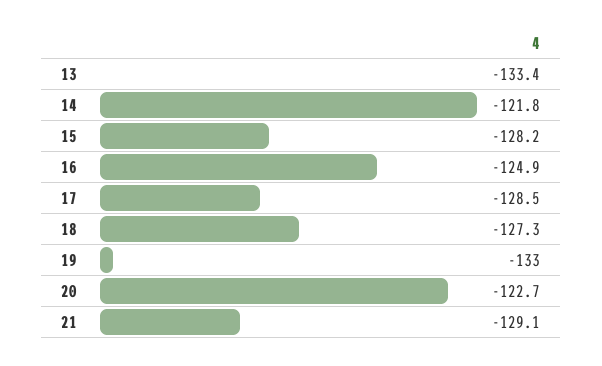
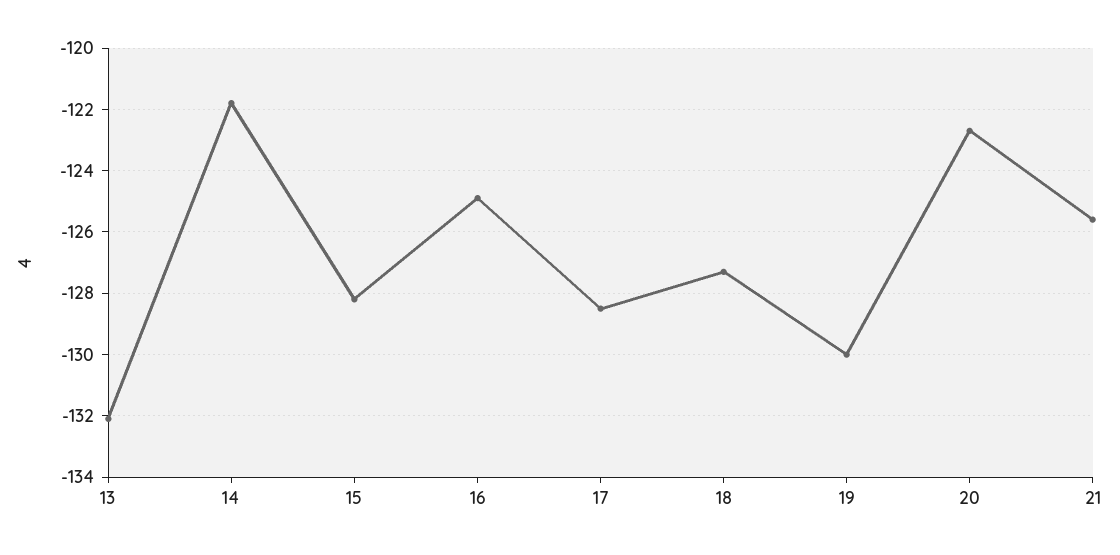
13: -133.4 -> -132
19: -133 -> -130
21: -129.1 -> -125.5

